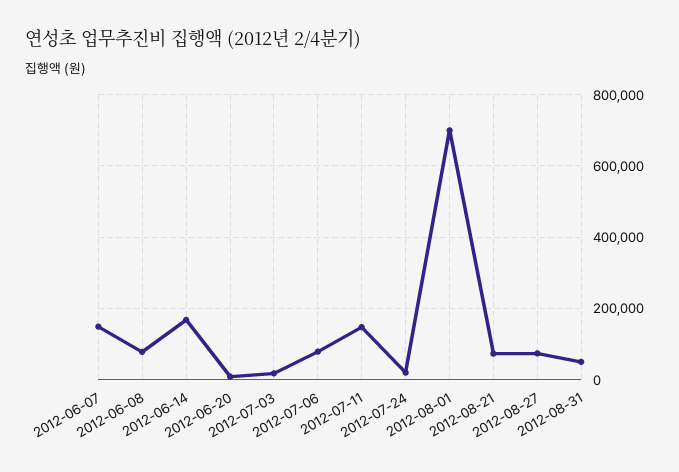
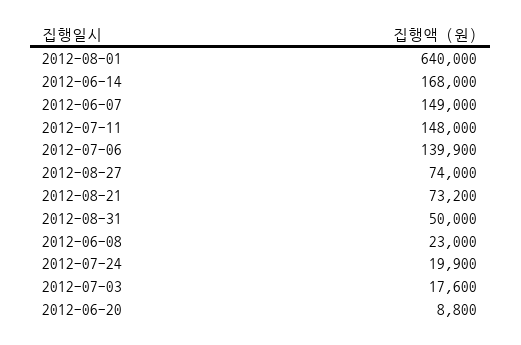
2012-06-08: 80000 -> 23000
2012-07-06: 80000 -> 139900
2012-08-01: 700000 -> 640000

